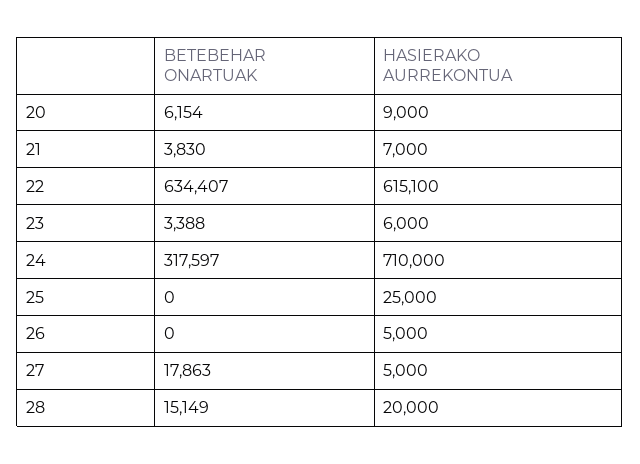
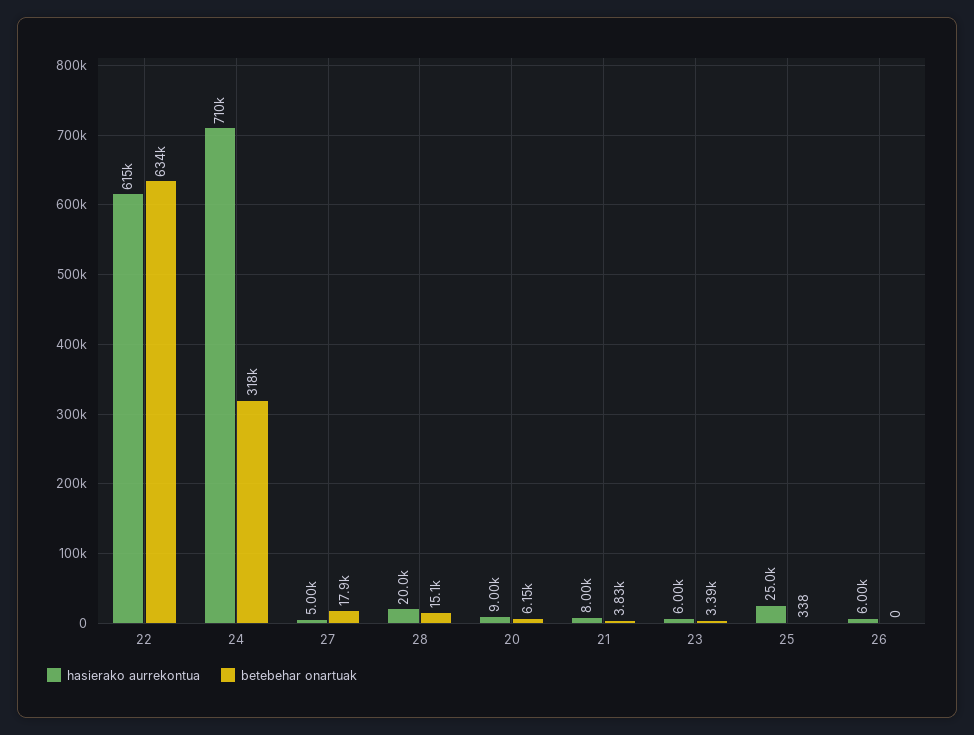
HASIERAKO AURREKONTUA, 21: 7000 -> 8000
BETEBEHAR ONARTUAK, 25: 0 -> 338
HASIERAKO AURREKONTUA, 26: 5000 -> 6000

